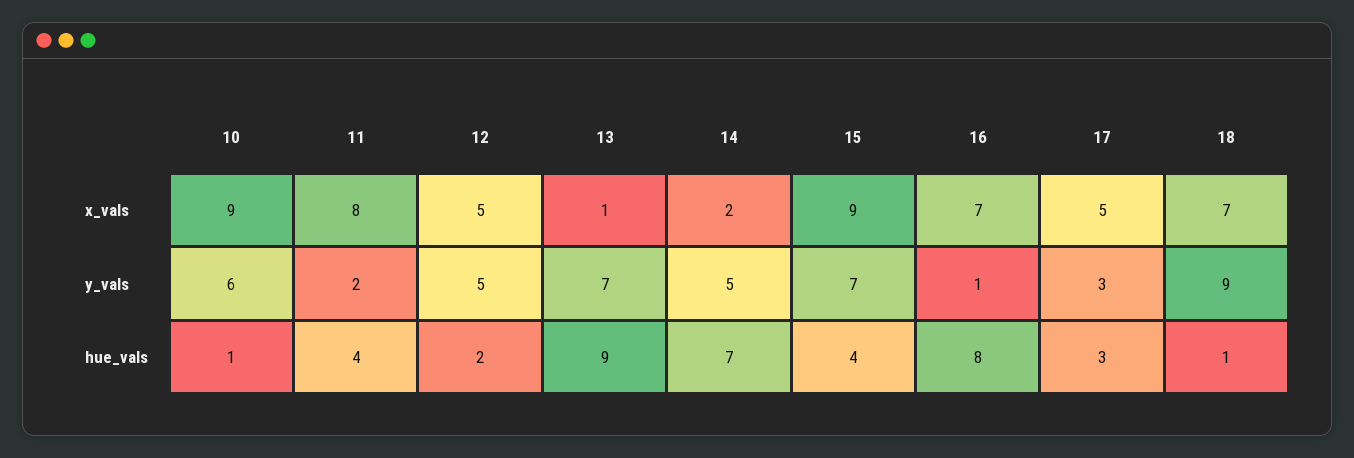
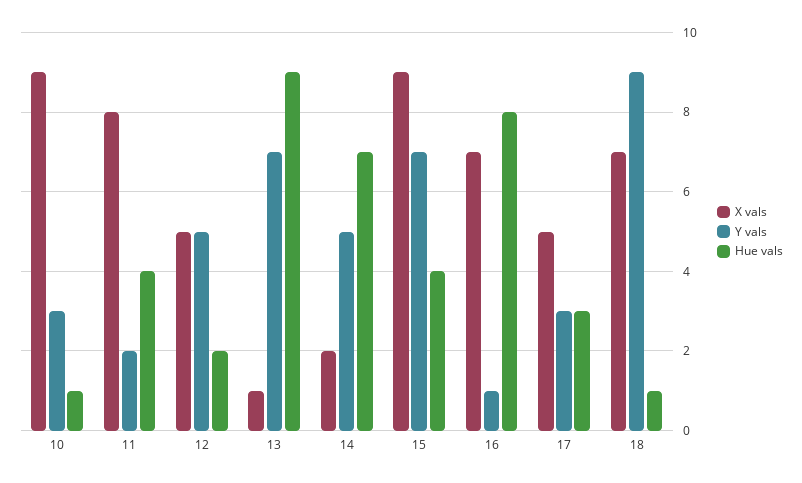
y_vals, 10: 6 -> 3

